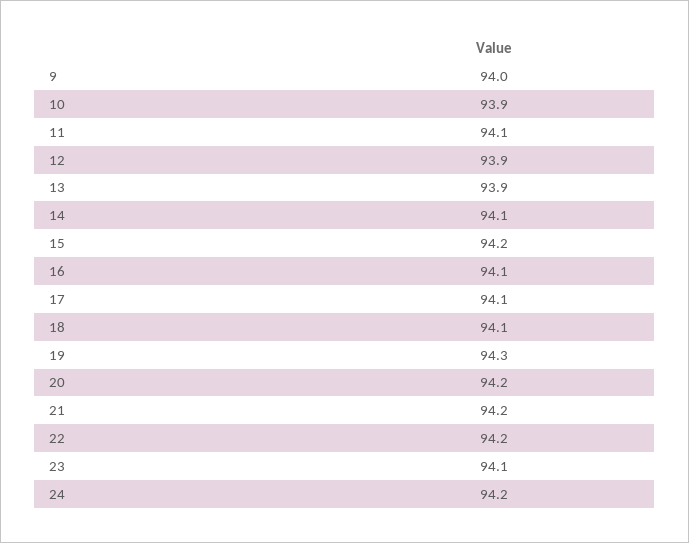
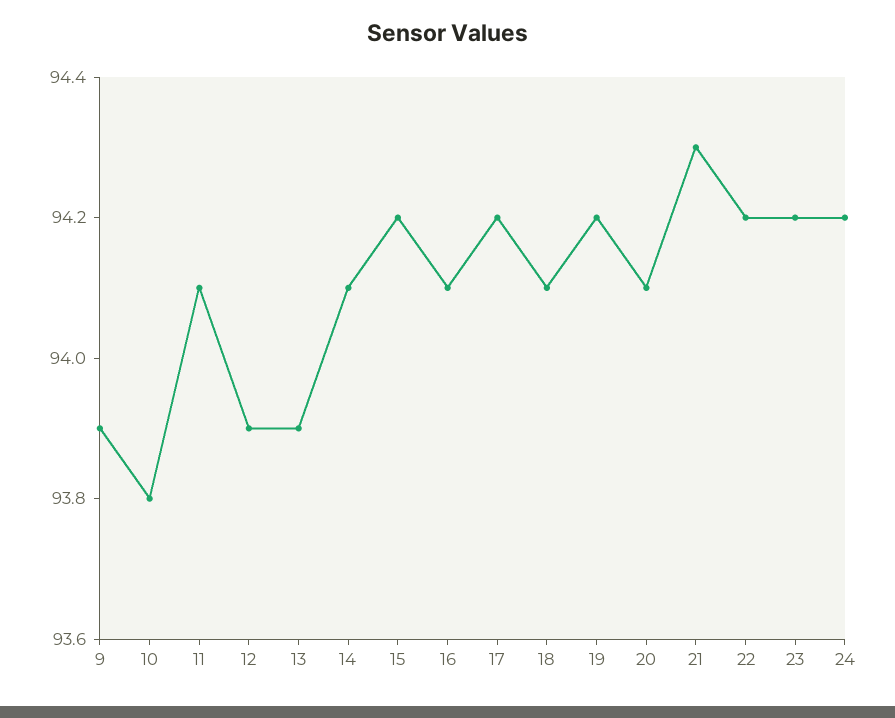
9: 94 -> 93.9
10: 93.9 -> 93.8
17: 94.1 -> 94.2
19: 94.3 -> 94.2
20: 94.2 -> 94.1
21: 94.2 -> 94.3
23: 94.1 -> 94.2

